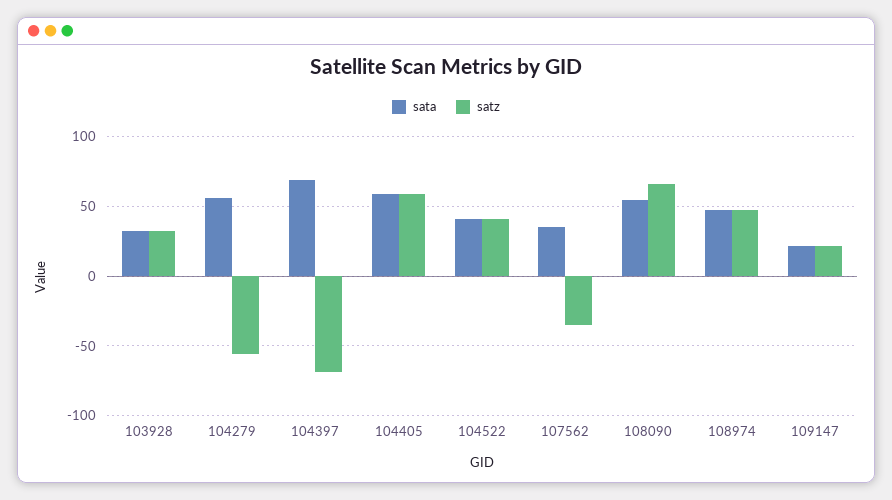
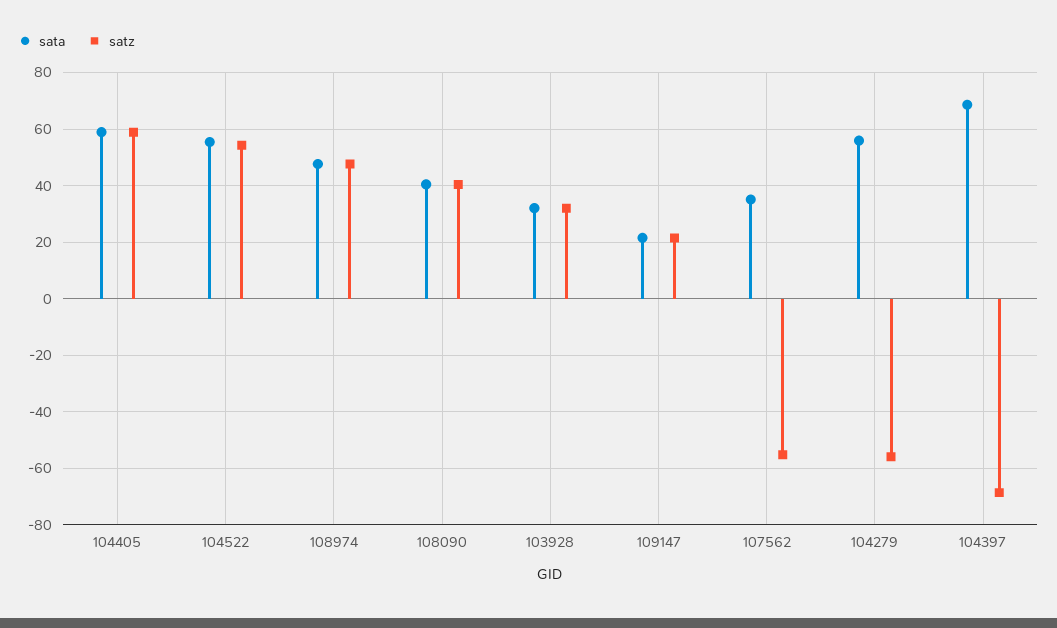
sata, 104522: 40 -> 55
satz, 104522: 40 -> 55
satz, 107562: -35 -> -55
sata, 108090: 55 -> 40
satz, 108090: 65 -> 40

